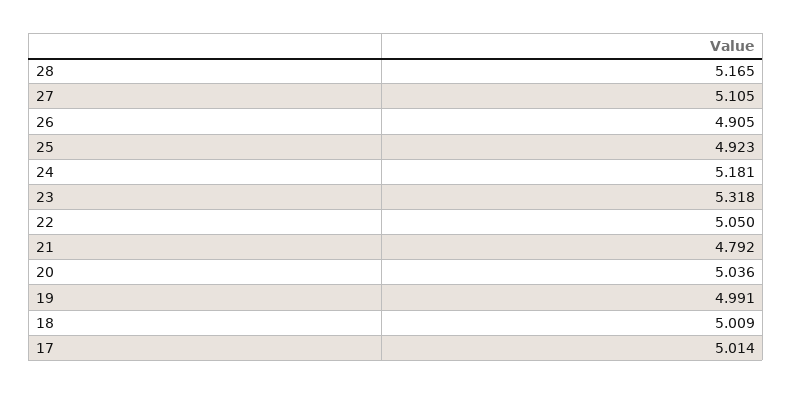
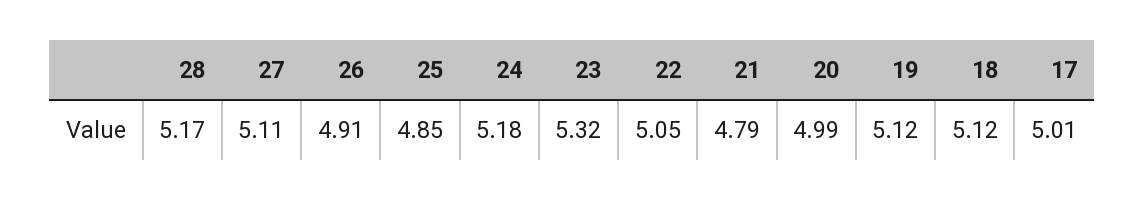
25: 4.923 -> 4.85
20: 5.036 -> 4.99
19: 4.991 -> 5.12
18: 5.009 -> 5.12

